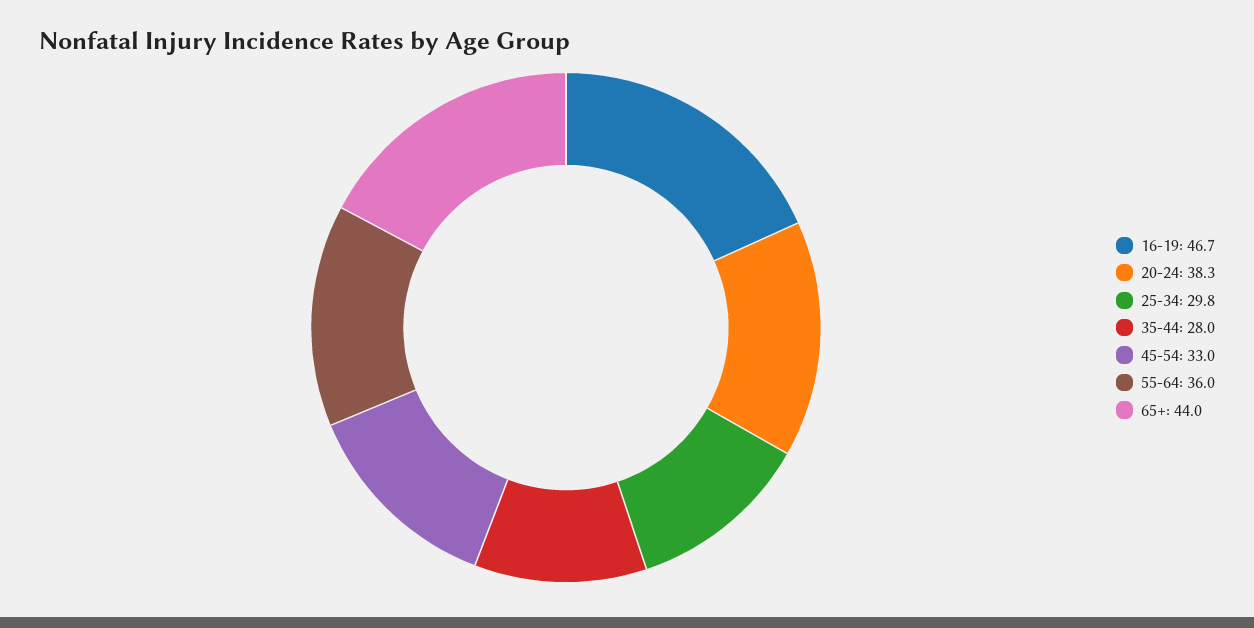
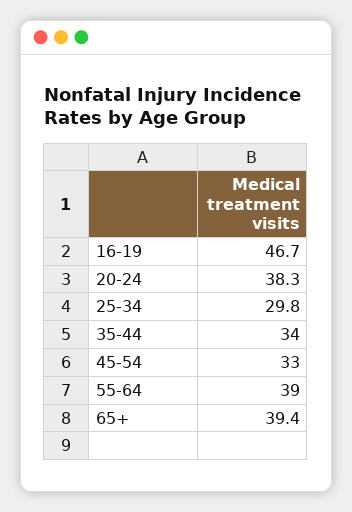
35-44: 28 -> 34
55-64: 36 -> 39
65+: 44 -> 39.4

